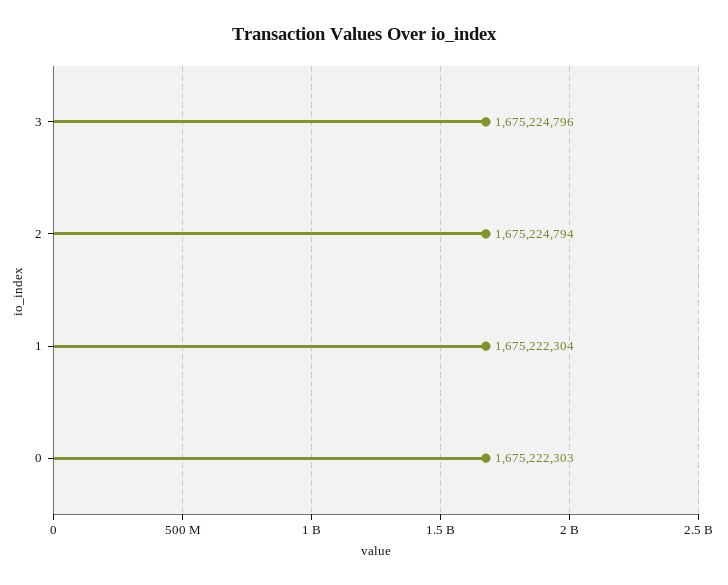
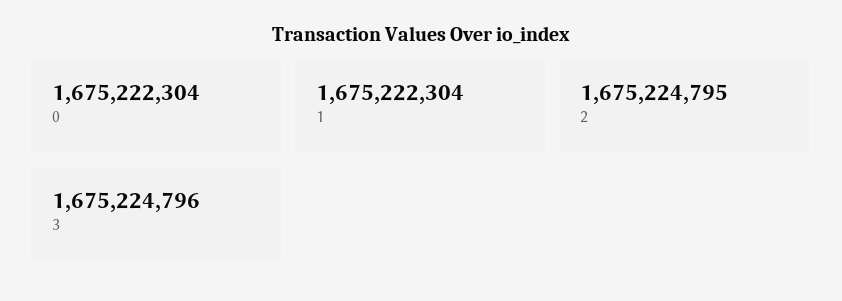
2: 1675224794 -> 1675224795
0: 1675222303 -> 1675222304

